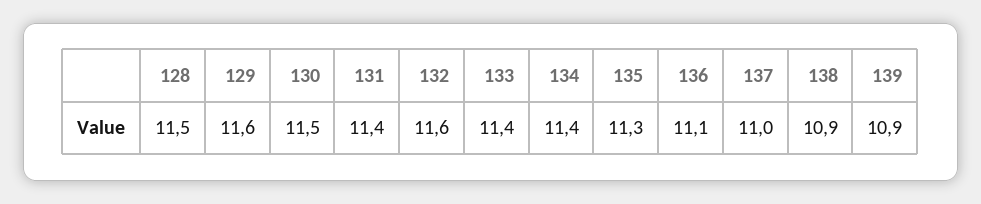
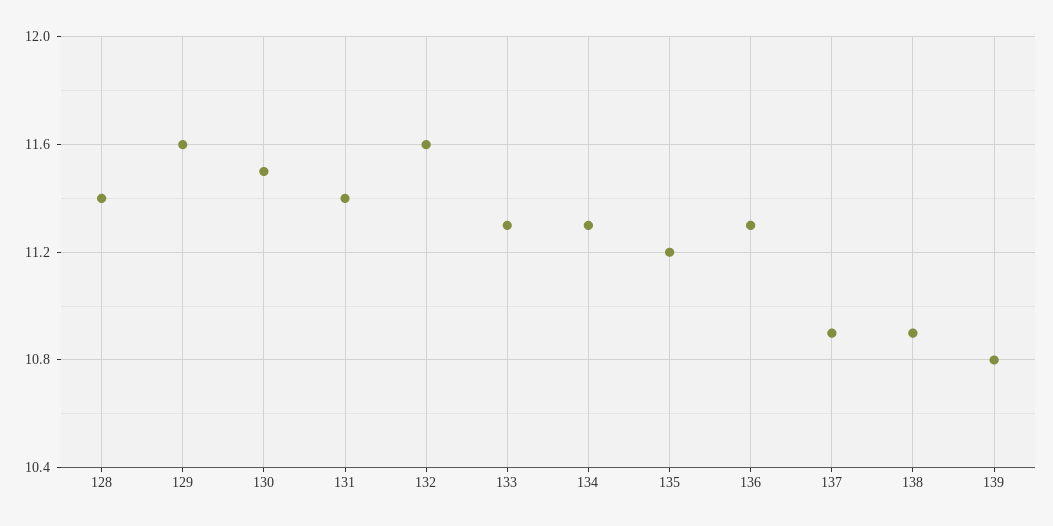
128: 11.5 -> 11.4
133: 11.4 -> 11.3
134: 11.4 -> 11.3
135: 11.3 -> 11.2
136: 11.1 -> 11.3
137: 11 -> 10.9
139: 10.9 -> 10.8

